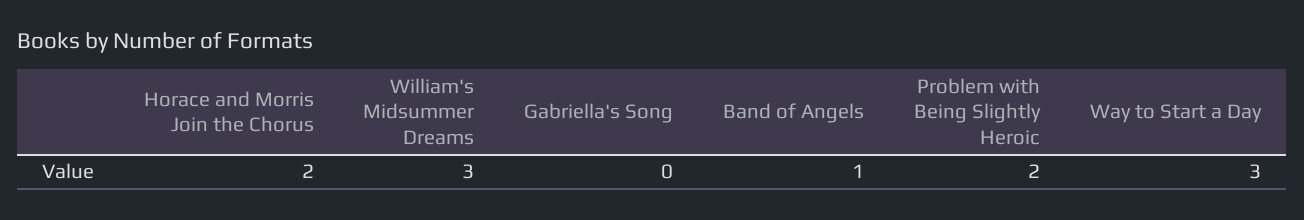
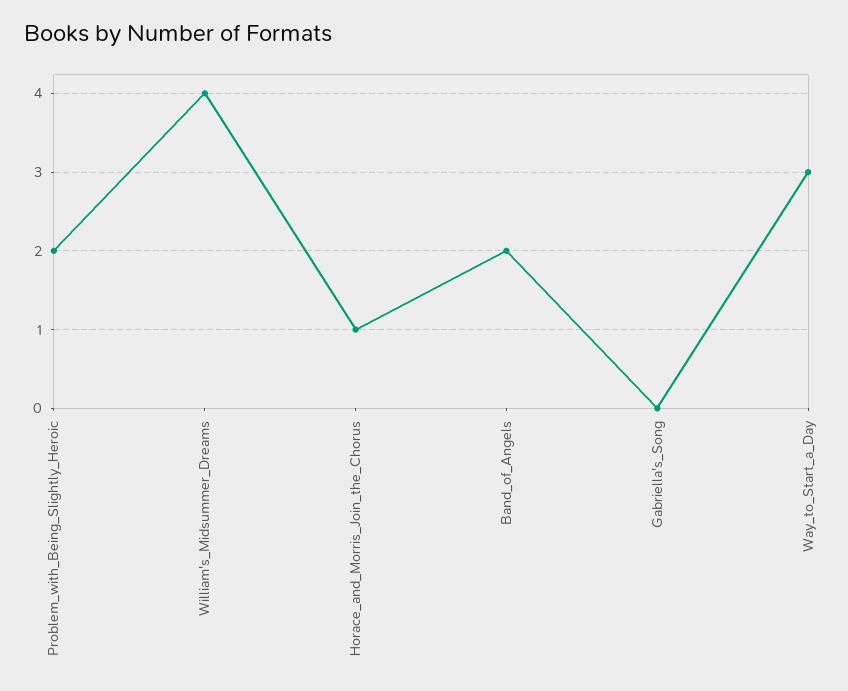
Horace and Morris Join the Chorus: 2 -> 1
William's Midsummer Dreams: 3 -> 4
Band of Angels: 1 -> 2

